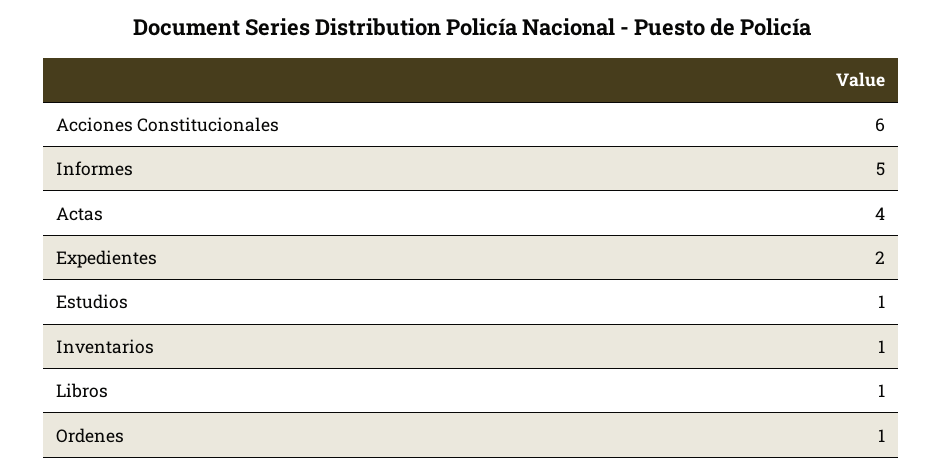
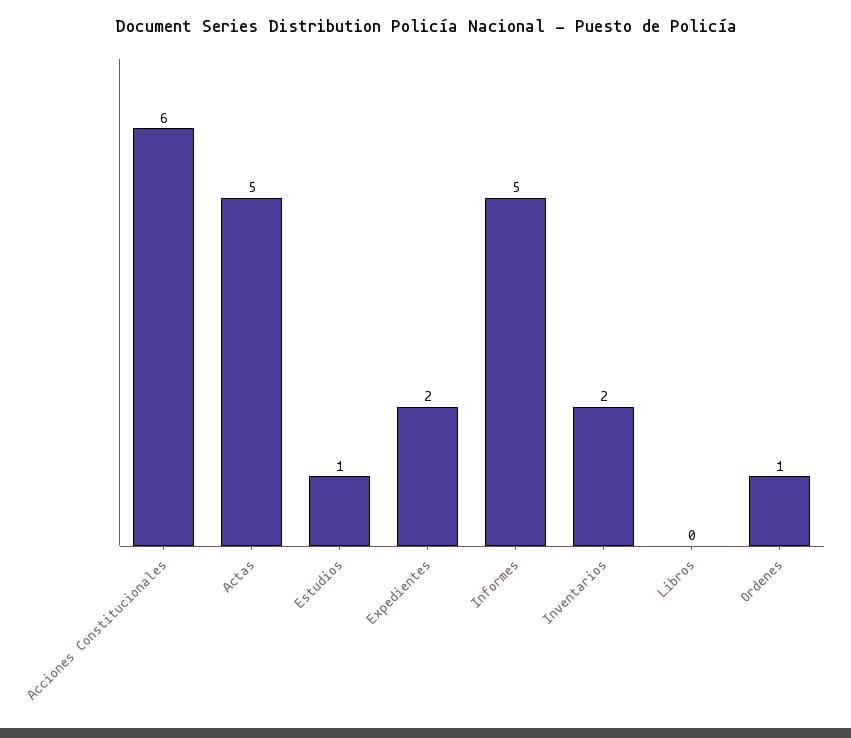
Actas: 4 -> 5
Inventarios: 1 -> 2
Libros: 1 -> 0

